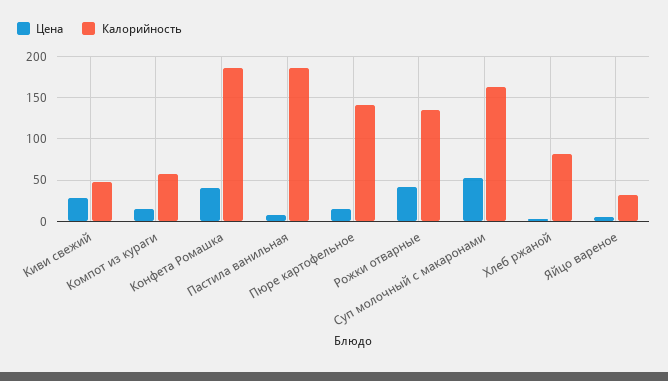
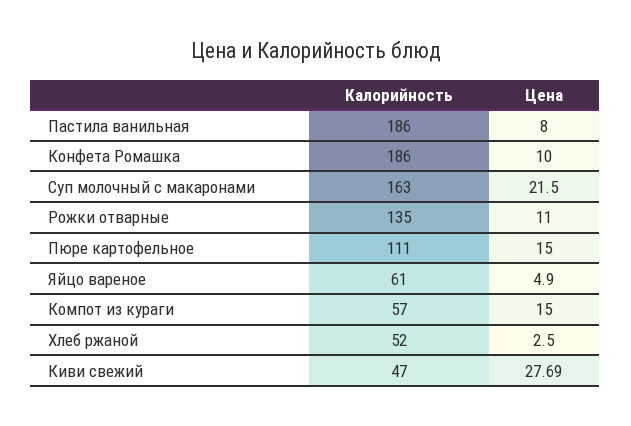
Цена, Конфета Ромашка: 40 -> 10
Калорийность, Пюре картофельное: 140 -> 111
Цена, Рожки отварные: 40 -> 11
Цена, Суп молочный с макаронами: 50 -> 21.5
Калорийность, Хлеб ржаной: 80 -> 52
Калорийность, Яйцо вареное: 30 -> 61

